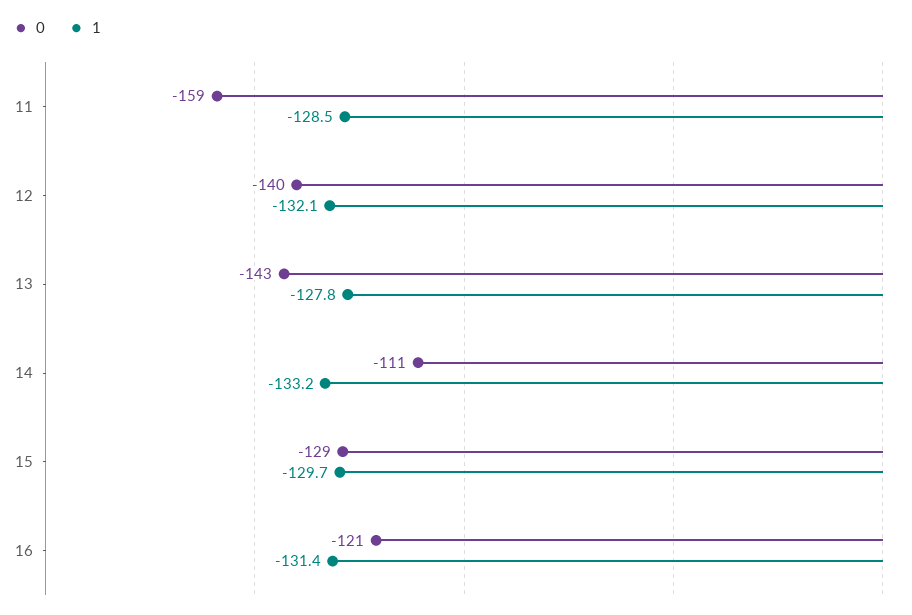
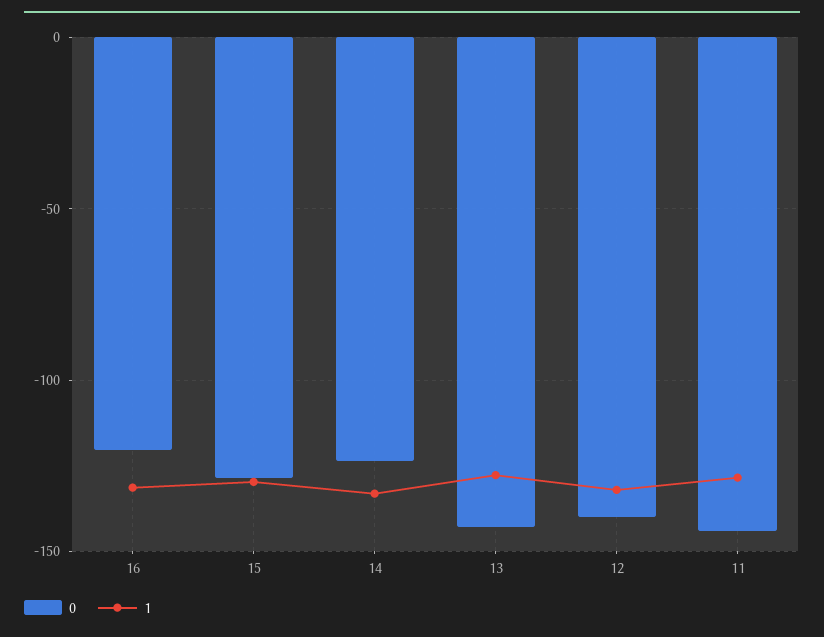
0, 11: -159 -> -145
0, 14: -111 -> -125

